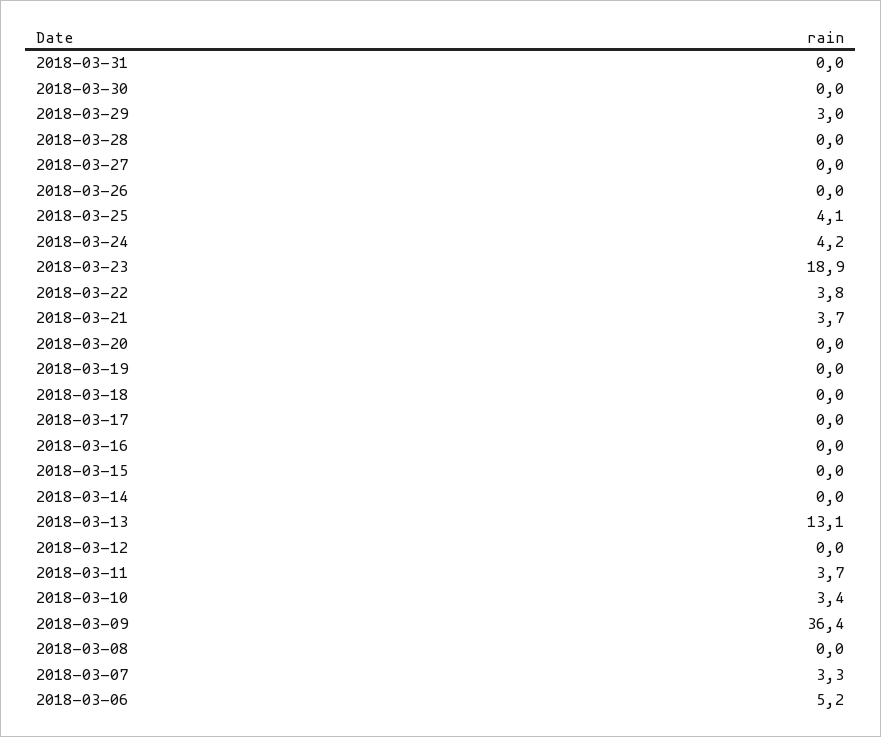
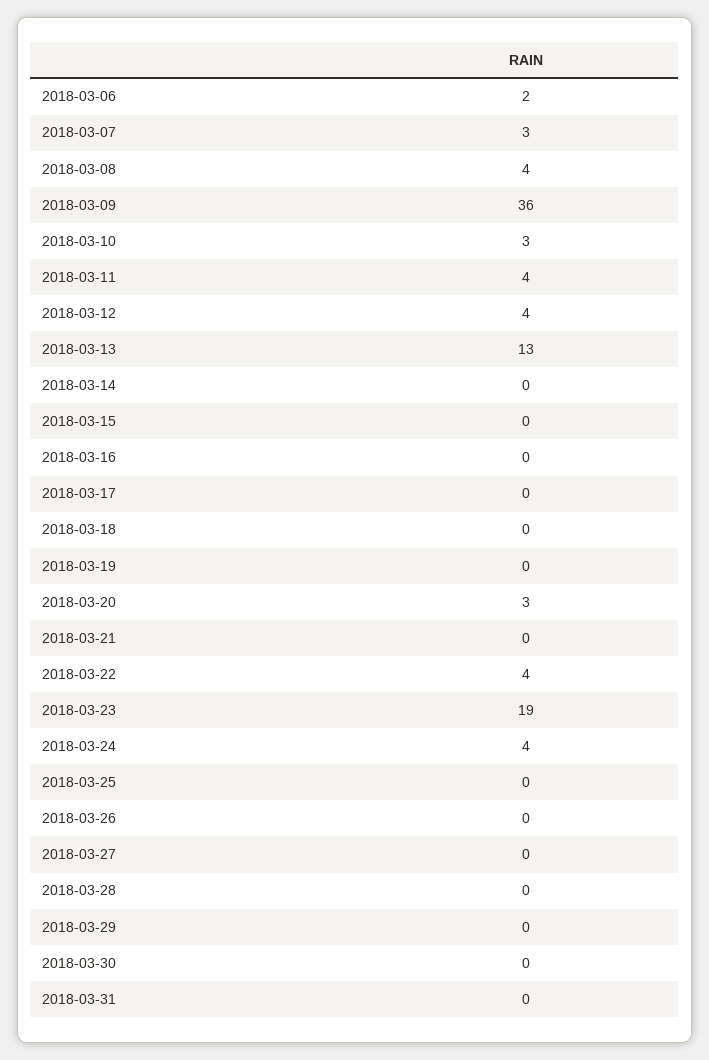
2018-03-29: 3 -> 0
2018-03-25: 4.1 -> 0
2018-03-21: 3.7 -> 0
2018-03-20: 0 -> 3
2018-03-12: 0 -> 4
2018-03-08: 0 -> 4
2018-03-06: 5.2 -> 2

